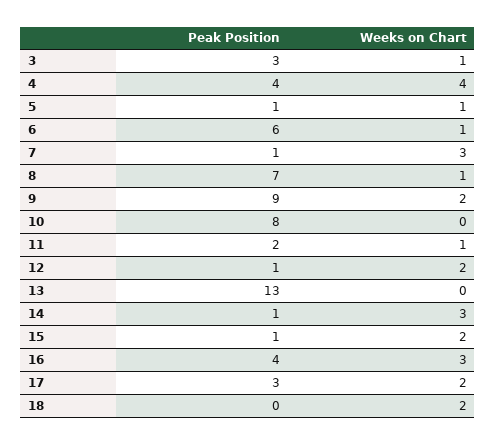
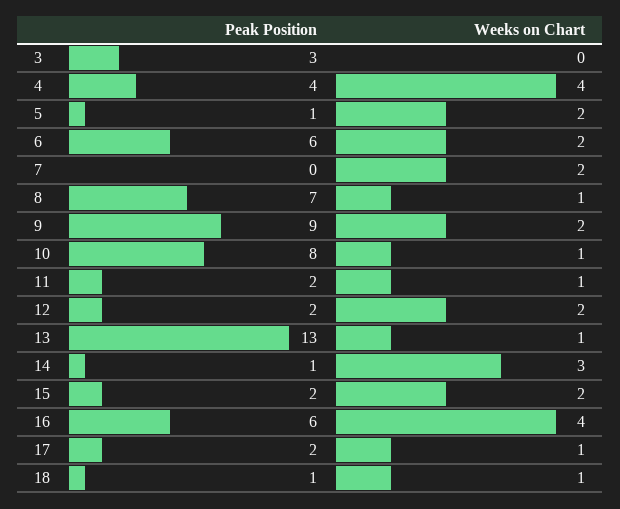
Weeks on Chart, 3: 1 -> 0
Weeks on Chart, 5: 1 -> 2
Weeks on Chart, 6: 1 -> 2
Peak Position, 7: 1 -> 0
Weeks on Chart, 7: 3 -> 2
Weeks on Chart, 10: 0 -> 1
Peak Position, 12: 1 -> 2
Weeks on Chart, 13: 0 -> 1
Peak Position, 15: 1 -> 2
Peak Position, 16: 4 -> 6
Weeks on Chart, 16: 3 -> 4
Peak Position, 17: 3 -> 2
Weeks on Chart, 17: 2 -> 1
Peak Position, 18: 0 -> 1
Weeks on Chart, 18: 2 -> 1

